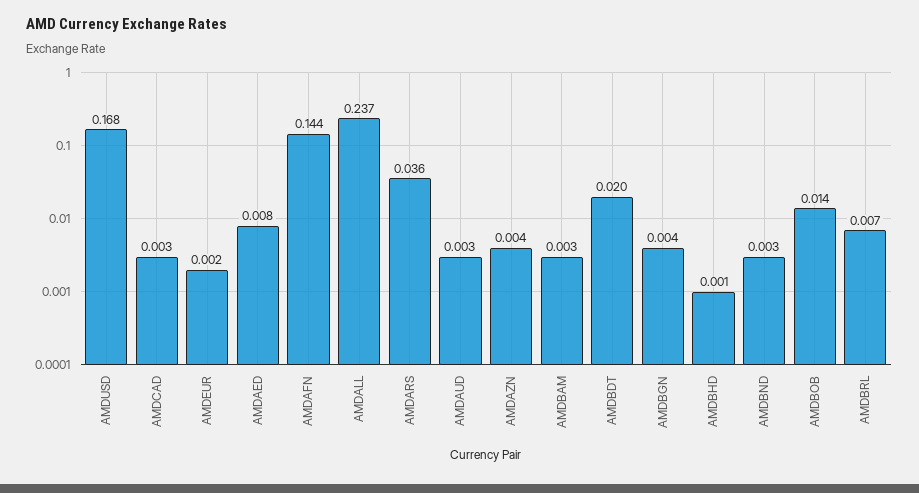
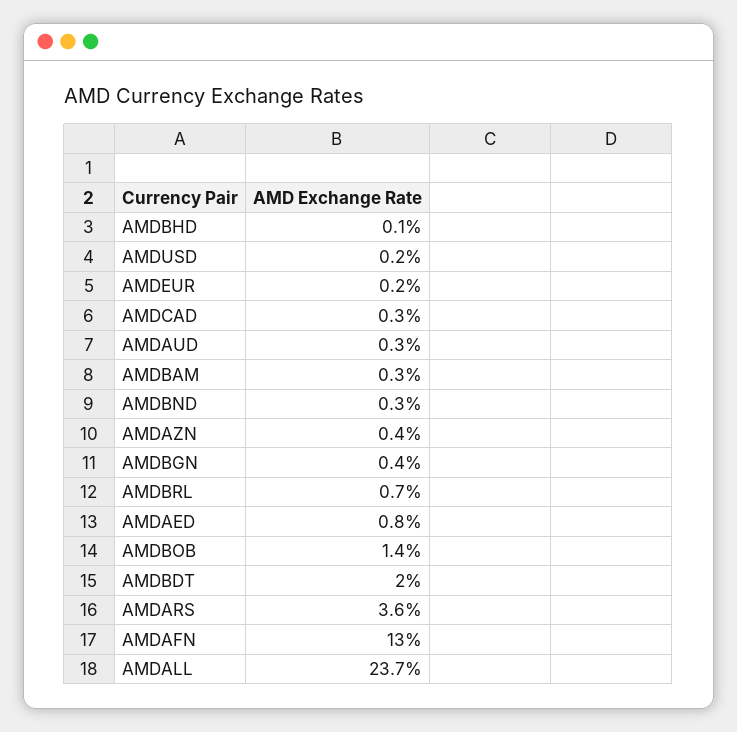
AMDUSD: 0.168 -> 0.002
AMDAFN: 0.144 -> 0.13

